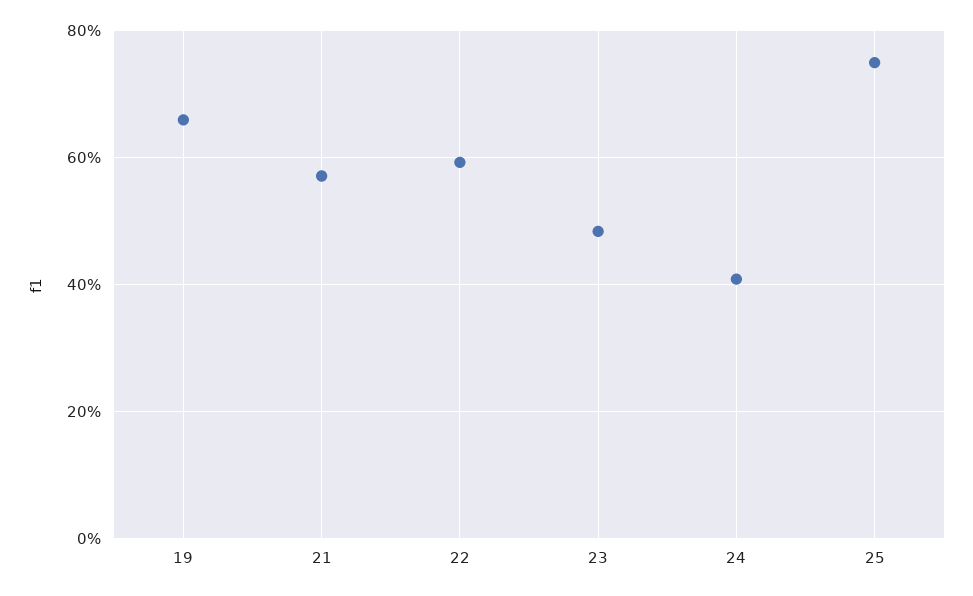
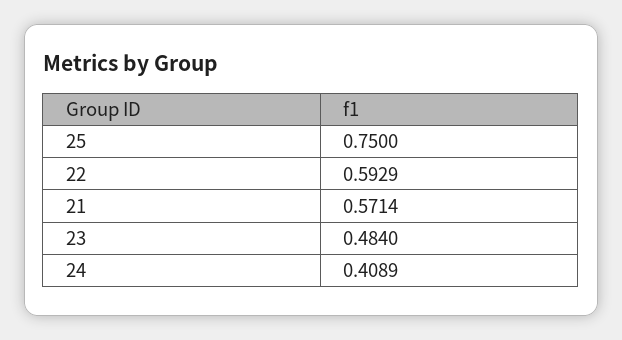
19: 0.66 -> none

